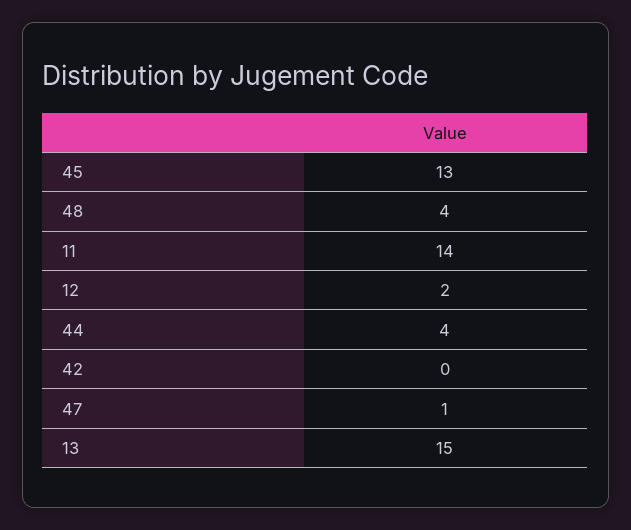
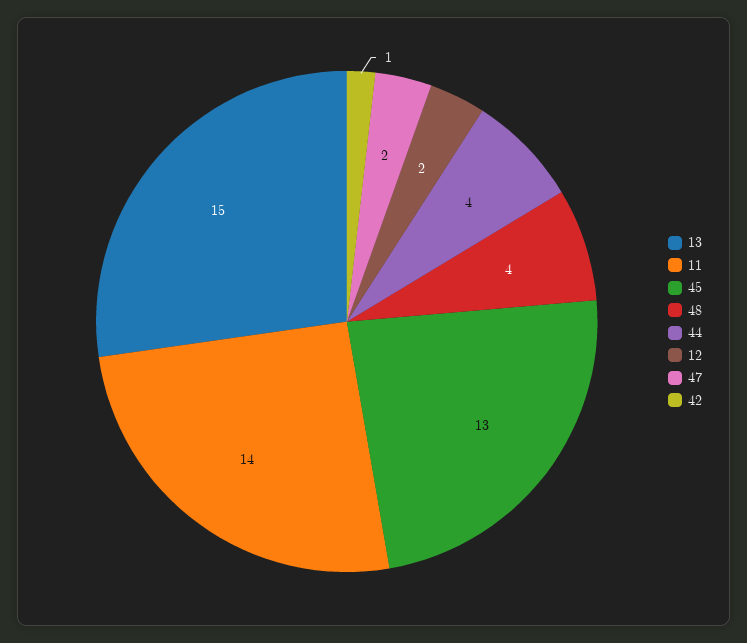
42: 0 -> 1
47: 1 -> 2

